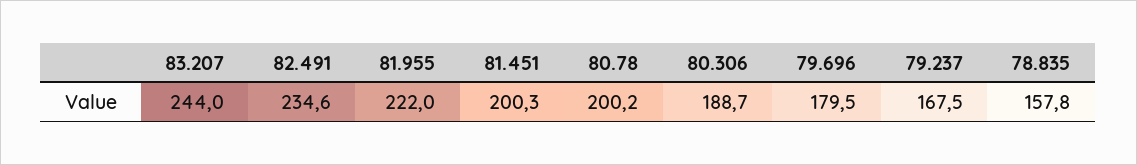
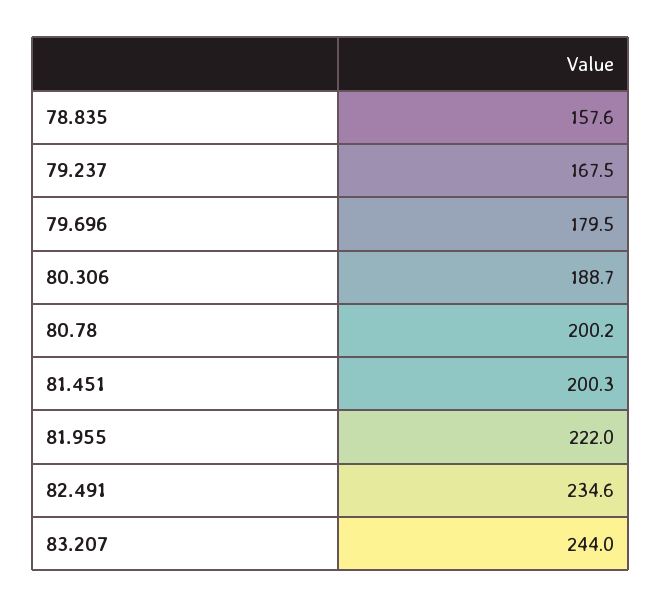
78.835: 157.8 -> 157.6

